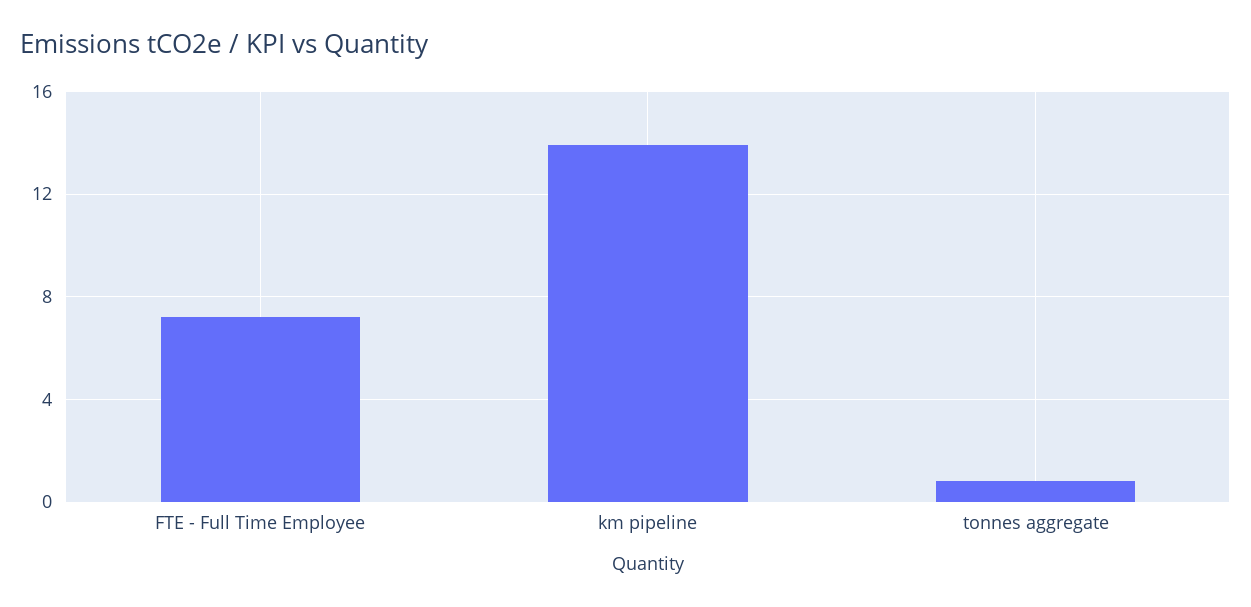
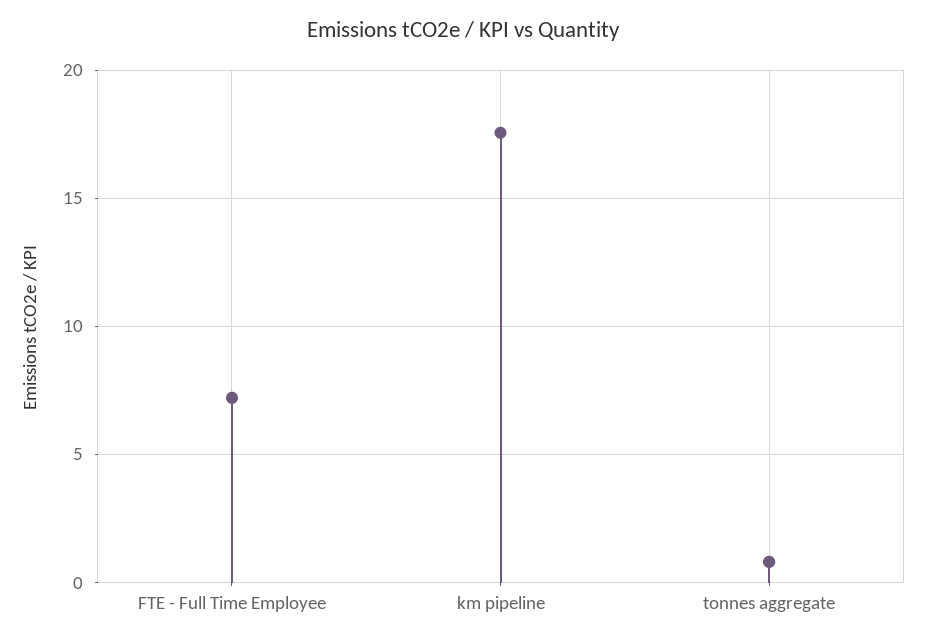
km pipeline: 14 -> 17.5

